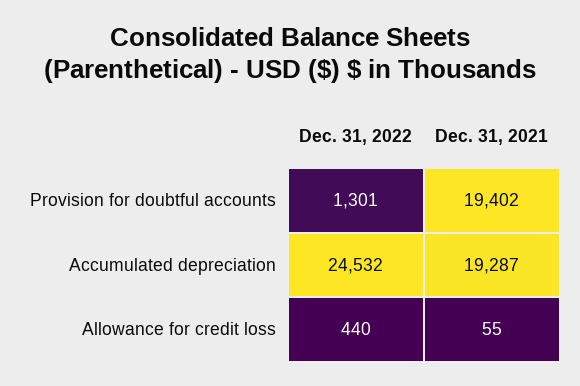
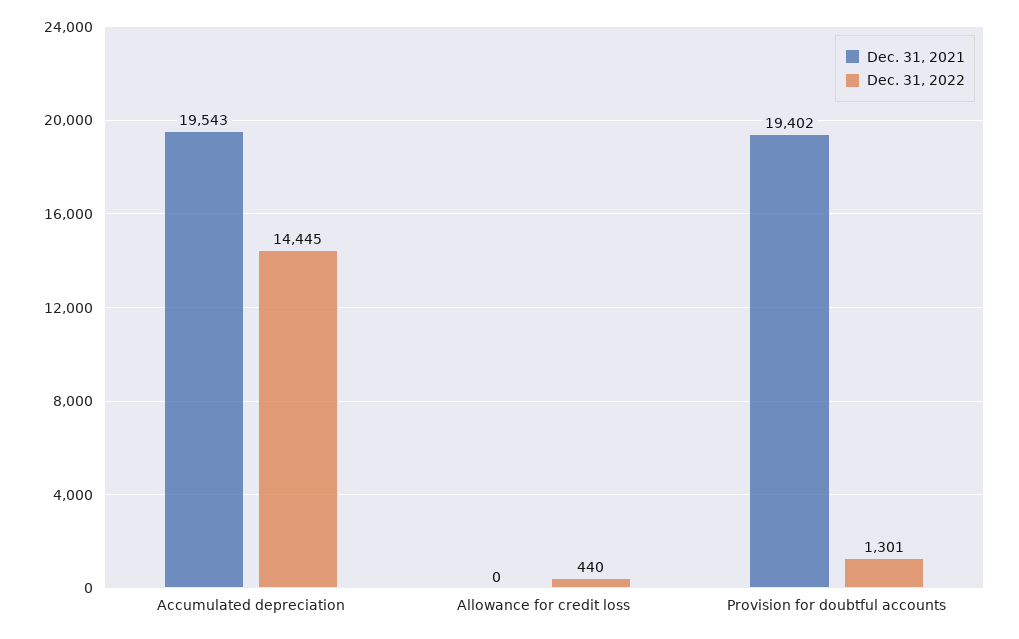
Dec. 31, 2022, Accumulated depreciation: 24532 -> 14445
Dec. 31, 2021, Accumulated depreciation: 19287 -> 19543
Dec. 31, 2021, Allowance for credit loss: 55 -> 0

